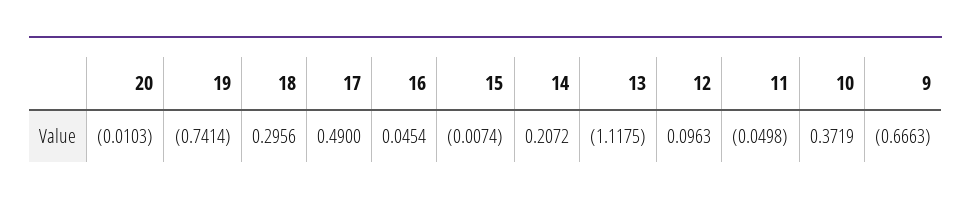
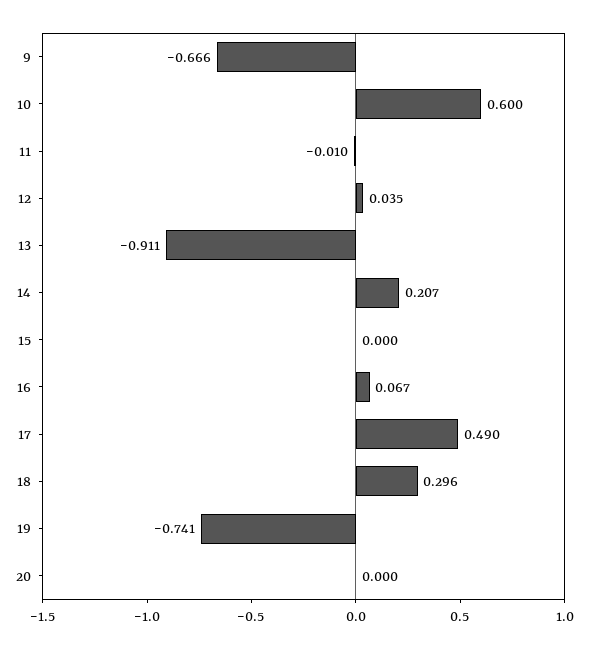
20: -0.0103 -> 0
16: 0.0454 -> 0.067
15: -0.0074 -> 0
13: -1.1175 -> -0.911
12: 0.0963 -> 0.035
11: -0.0498 -> -0.01
10: 0.3719 -> 0.6

